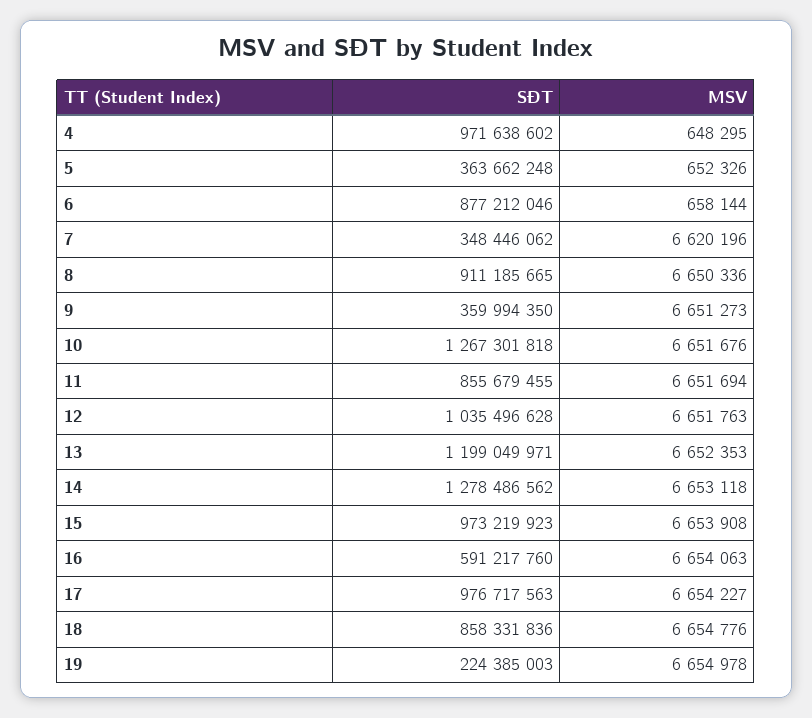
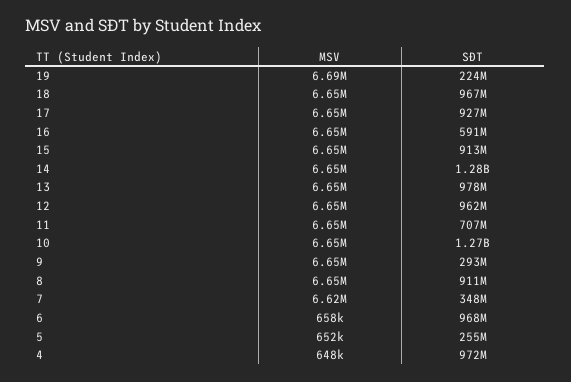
SĐT, 5: 363662248 -> 255000000
SĐT, 6: 877212046 -> 968000000
SĐT, 9: 359994350 -> 293000000
SĐT, 11: 855679455 -> 707000000
SĐT, 12: 1035496628 -> 962000000
SĐT, 13: 1199049971 -> 978000000
SĐT, 15: 973219923 -> 913000000
SĐT, 17: 976717563 -> 927000000
SĐT, 18: 858331836 -> 967000000
MSV, 19: 6654978 -> 6690000

